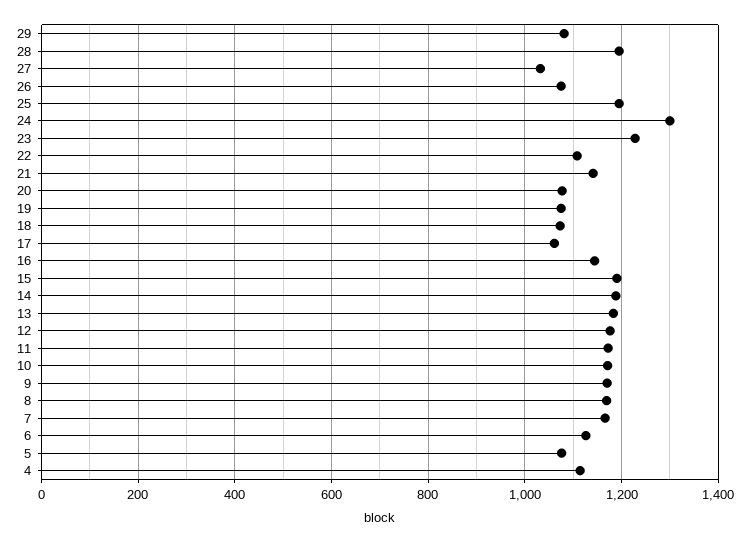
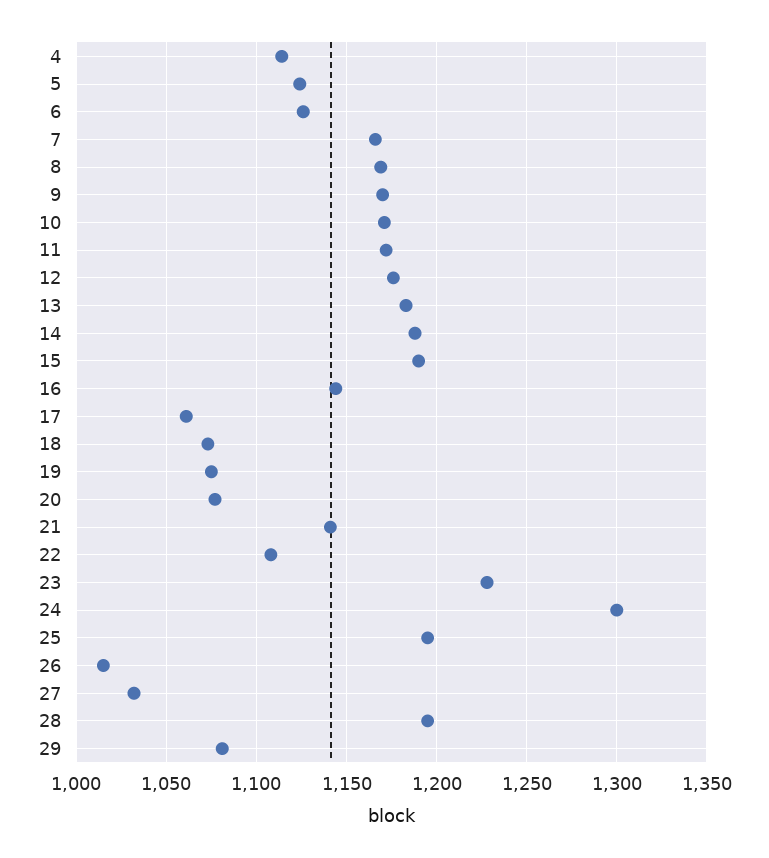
26: 1080 -> 1015
5: 1080 -> 1125

